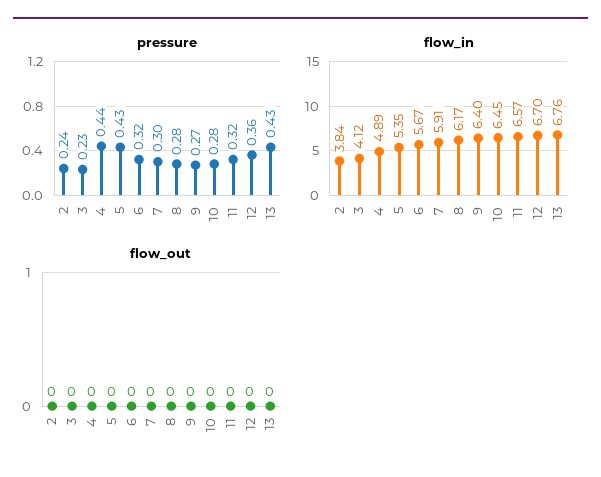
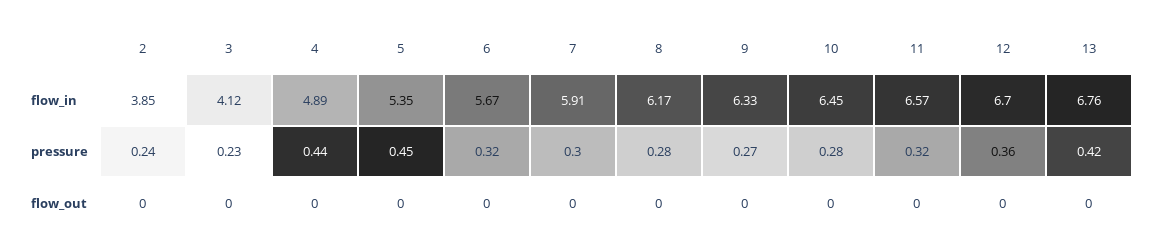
pressure, 5: 0.43 -> 0.45
pressure, 13: 0.43 -> 0.42
flow_in, 2: 3.84 -> 3.85
flow_in, 9: 6.4 -> 6.33

